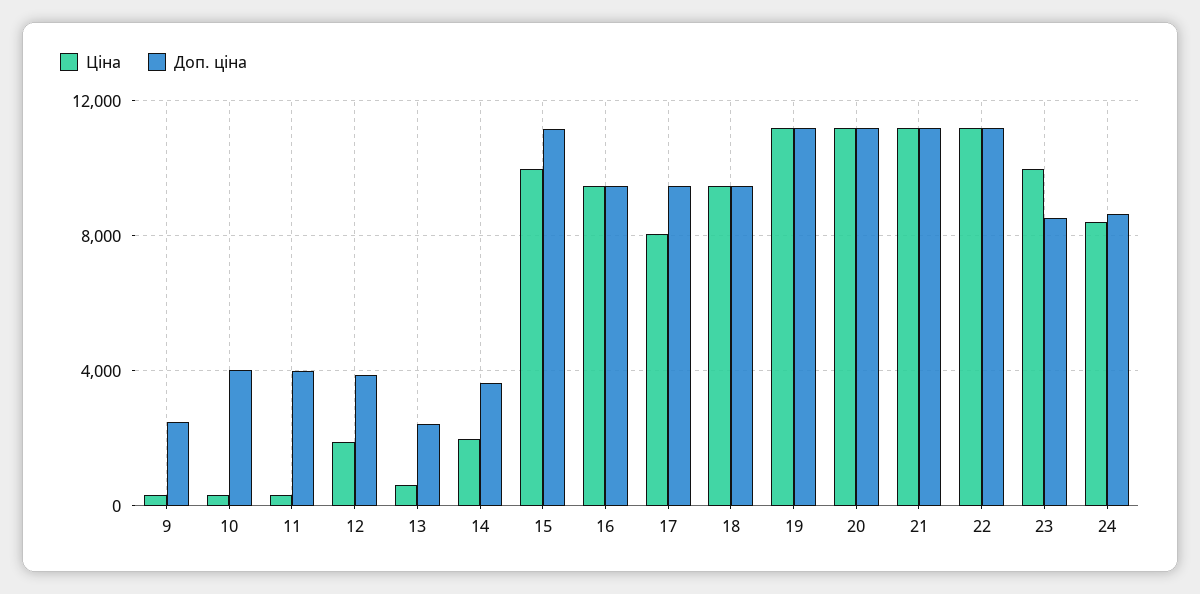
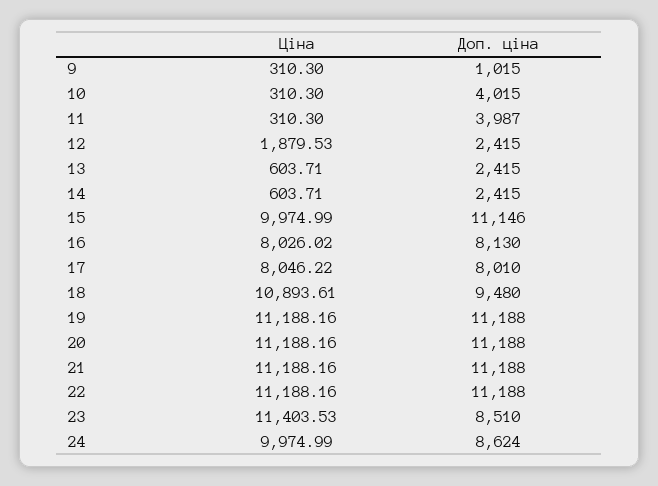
Доп. ціна, 9: 2500 -> 1015
Доп. ціна, 12: 4000 -> 2415
Ціна, 14: 2000 -> 603.71
Доп. ціна, 14: 3500 -> 2415
Ціна, 16: 9500 -> 8026.02
Доп. ціна, 16: 9500 -> 8130
Доп. ціна, 17: 9500 -> 8010
Ціна, 18: 9500 -> 10893.61
Ціна, 23: 10000 -> 11403.53
Ціна, 24: 8500 -> 9974.99

